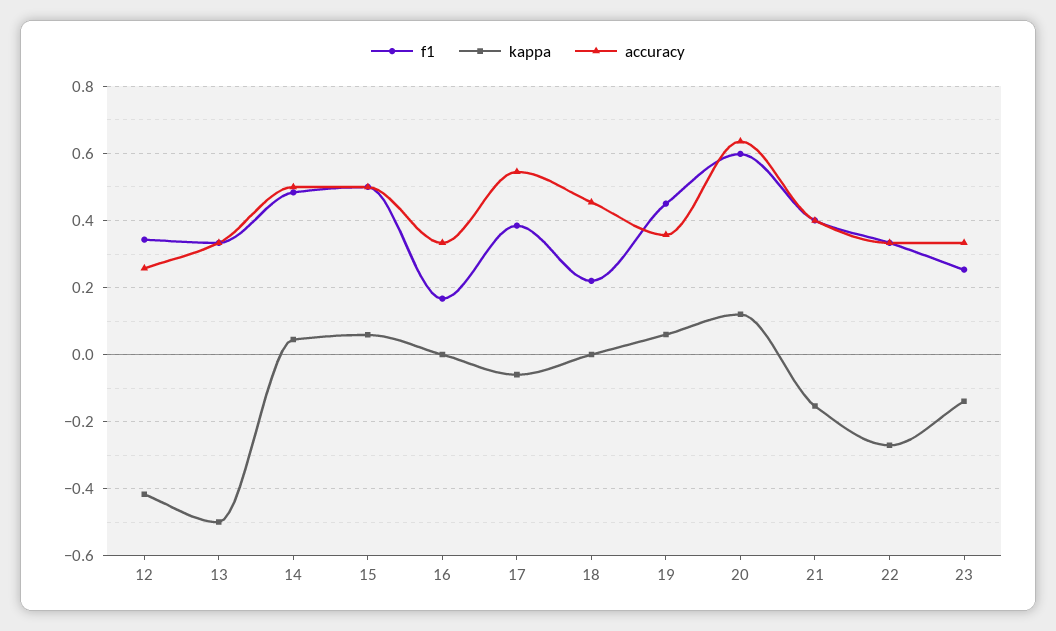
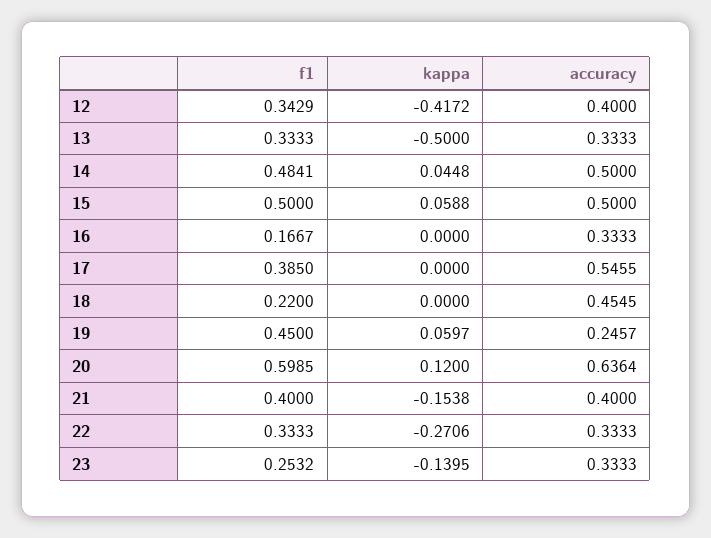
accuracy, 12: 0.26 -> 0.4
kappa, 17: -0.06 -> 0
accuracy, 19: 0.36 -> 0.2457

